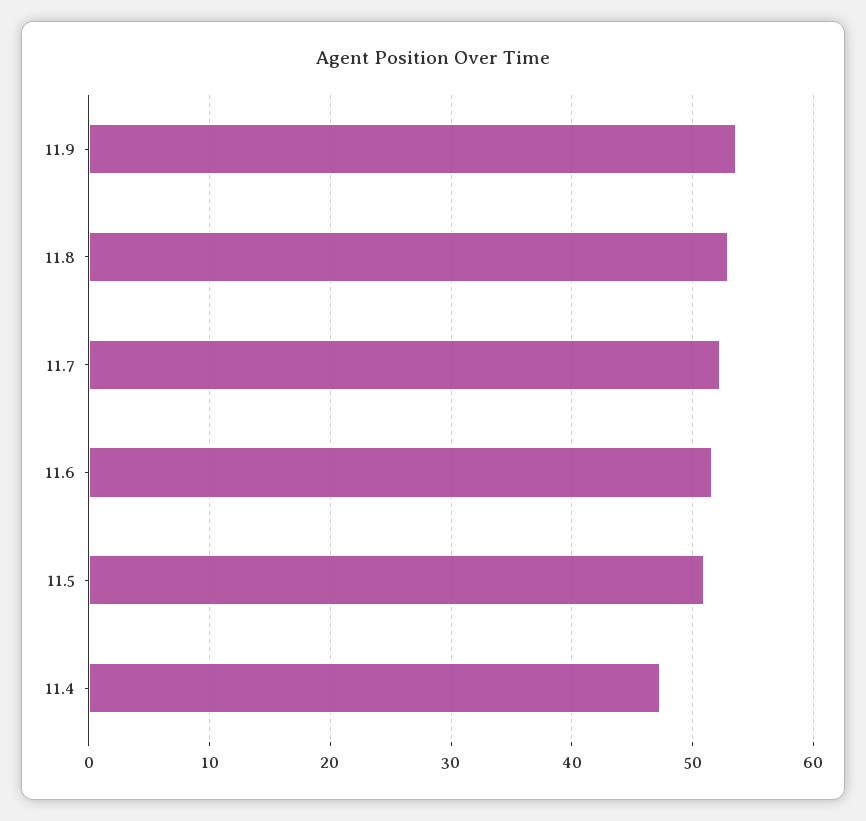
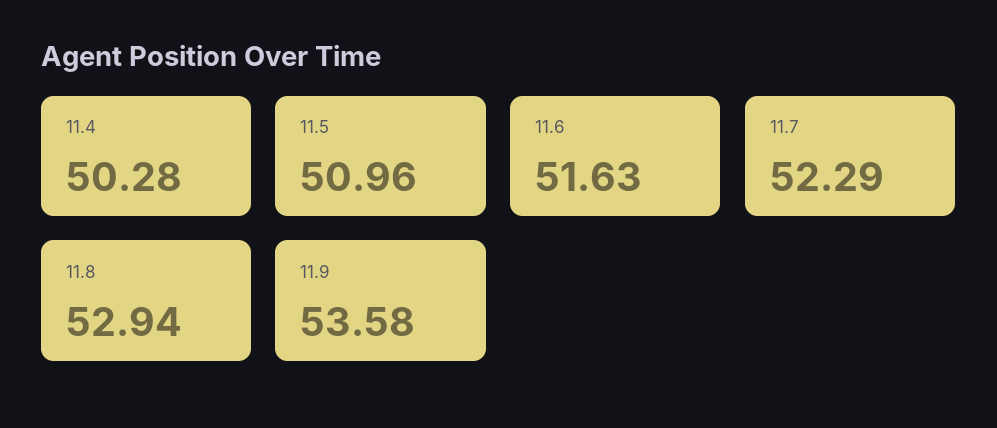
11.4: 47 -> 50.28

